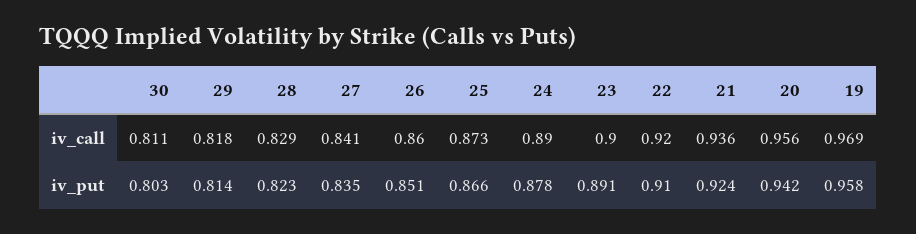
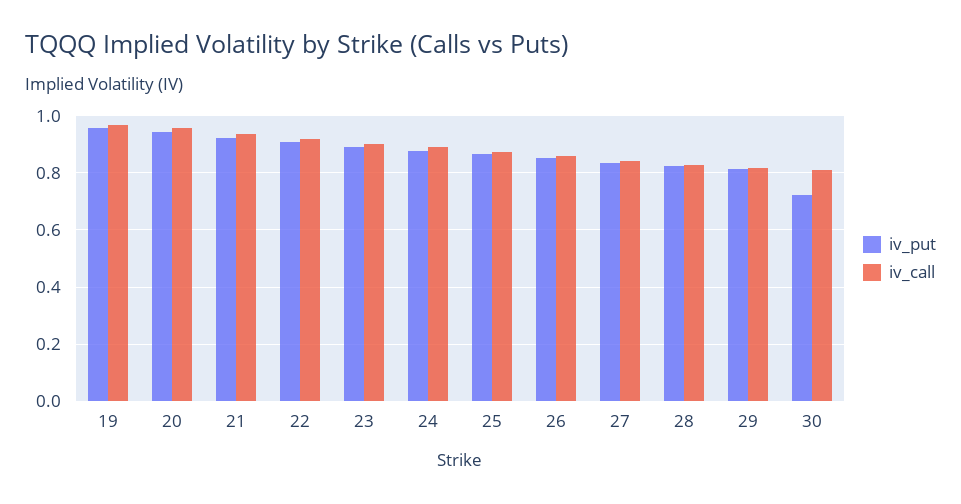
iv_put, 30: 0.803 -> 0.725

